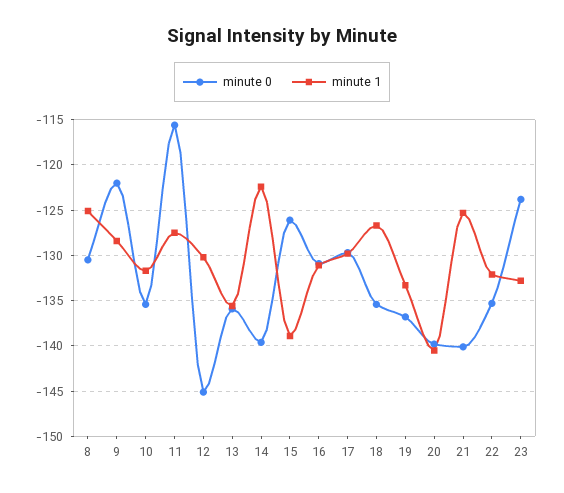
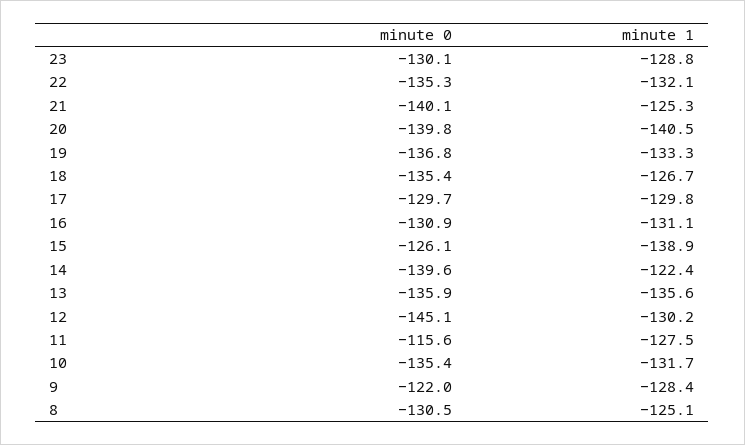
minute 0, 23: -124 -> -130.1
minute 1, 23: -133 -> -128.8

